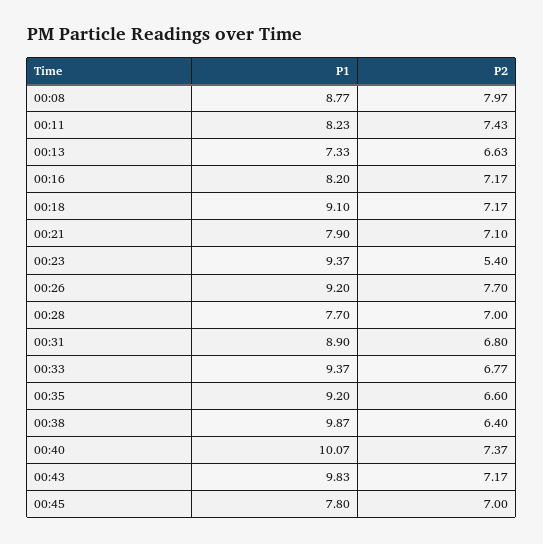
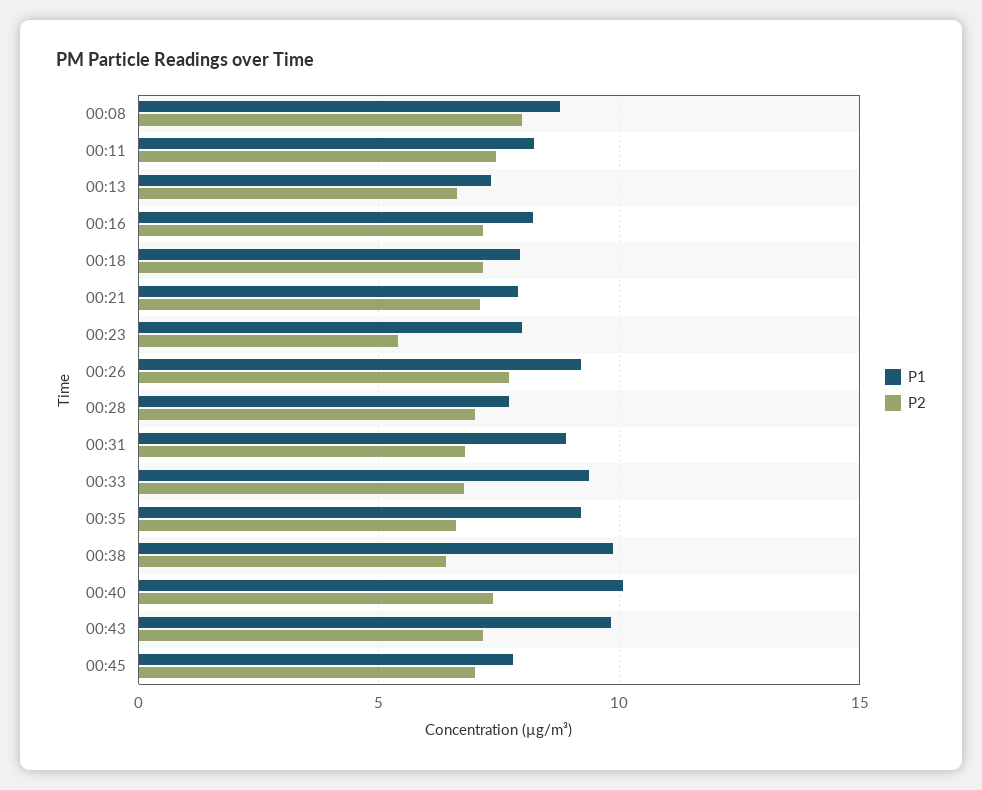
P1, 00:18: 9.1 -> 8
P1, 00:23: 9.37 -> 8

